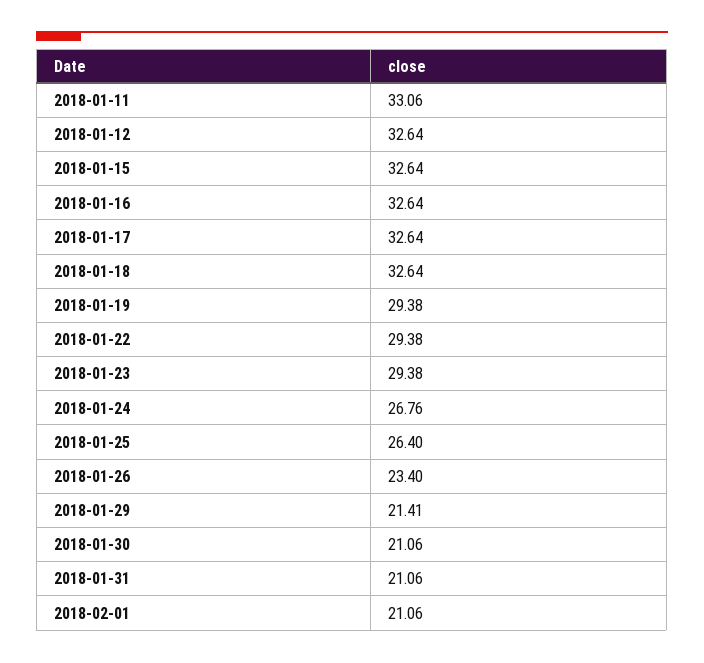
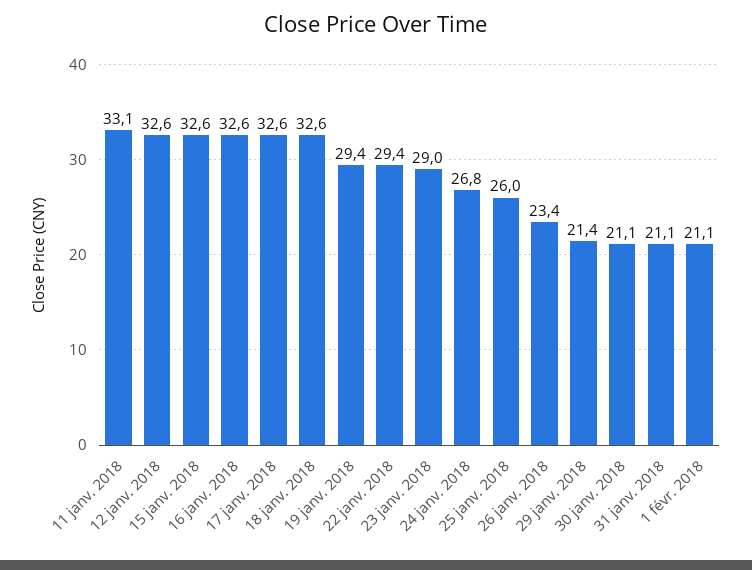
2018-01-23: 29.38 -> 29
2018-01-25: 26.4 -> 26

